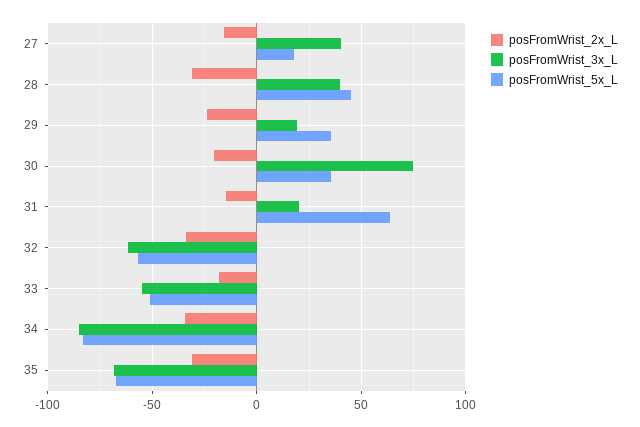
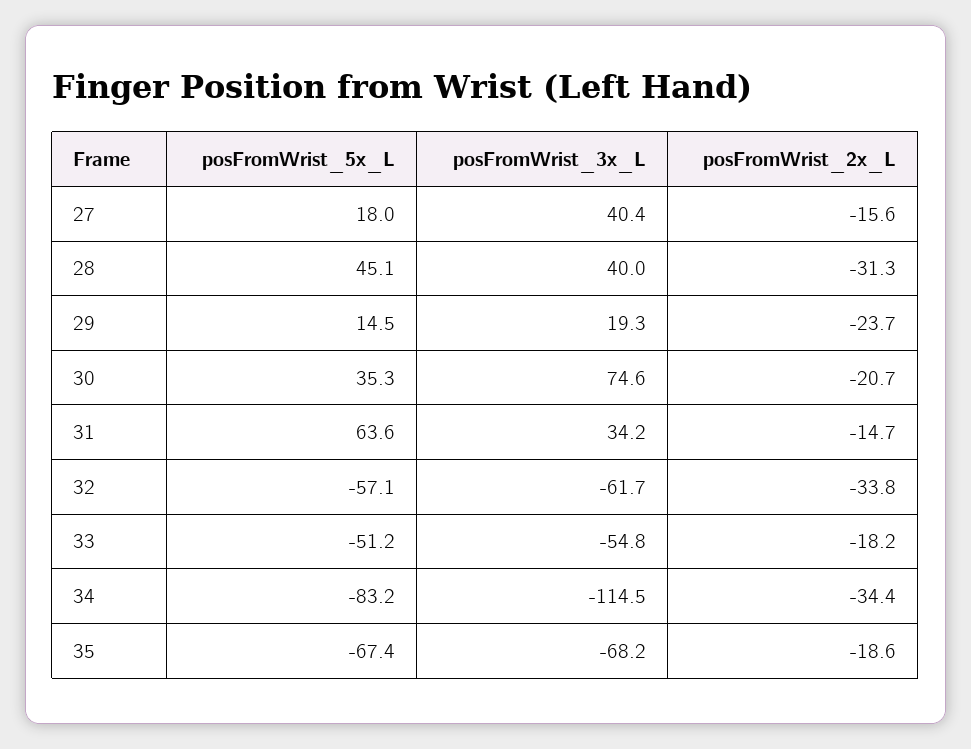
posFromWrist_5x_L, 29: 35 -> 14.5
posFromWrist_3x_L, 31: 20 -> 34.2
posFromWrist_3x_L, 34: -85 -> -114.5
posFromWrist_2x_L, 35: -30 -> -18.6

